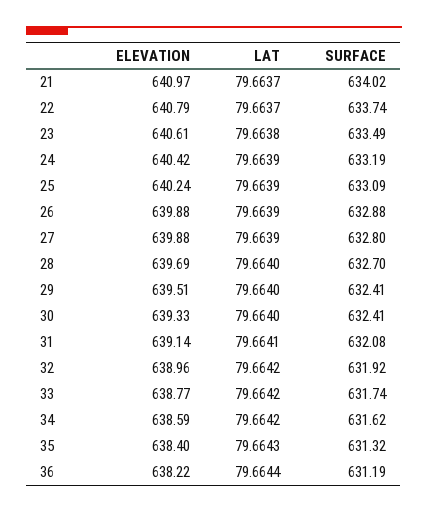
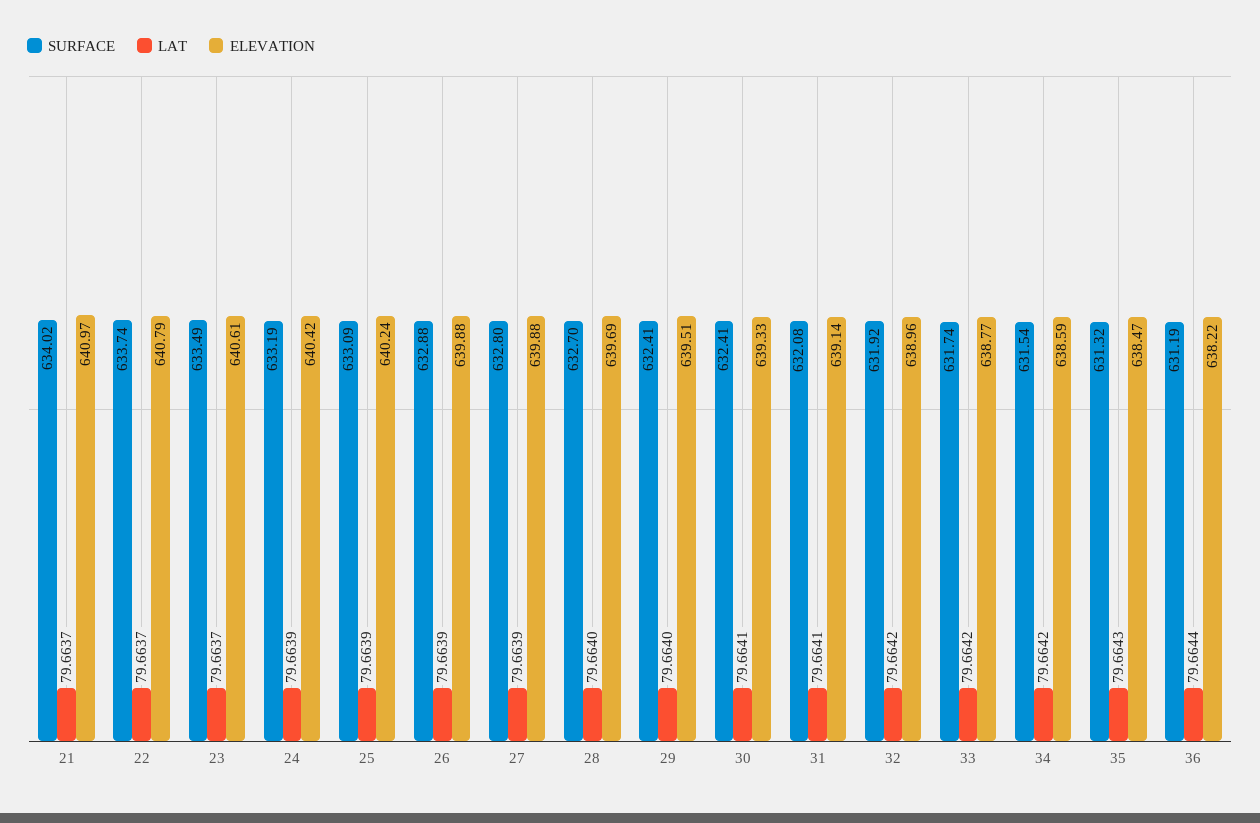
LAT, 23: 79.6638 -> 79.6637
LAT, 30: 79.664 -> 79.6641
SURFACE, 34: 631.62 -> 631.54
ELEVATION, 35: 638.4 -> 638.47

